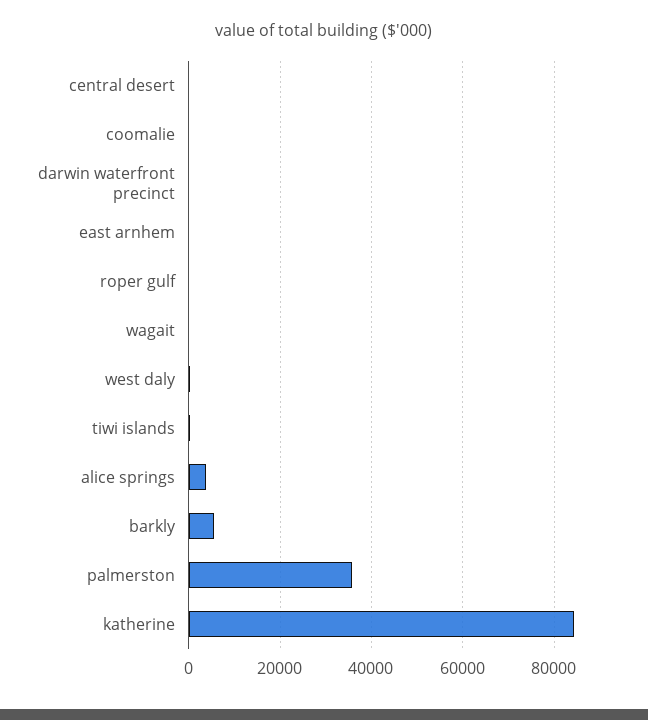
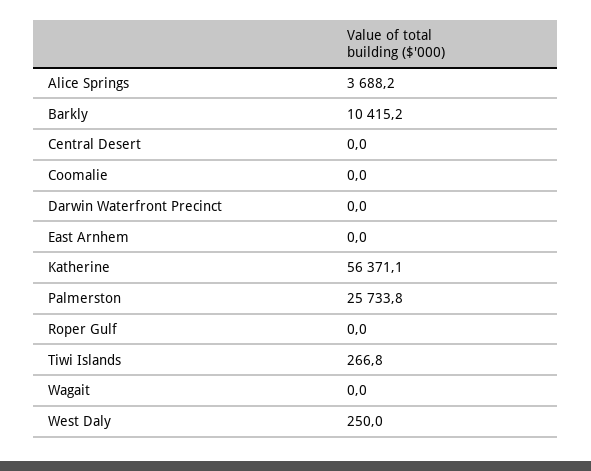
barkly: 6000 -> 10415.2
palmerston: 36000 -> 25733.8
katherine: 84000 -> 56371.1

